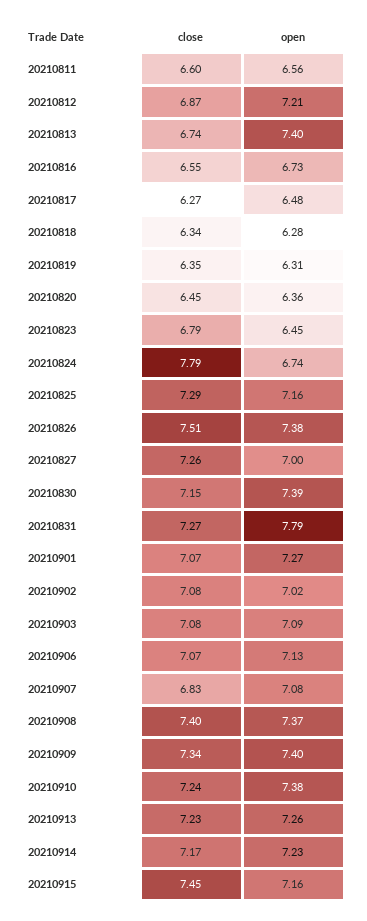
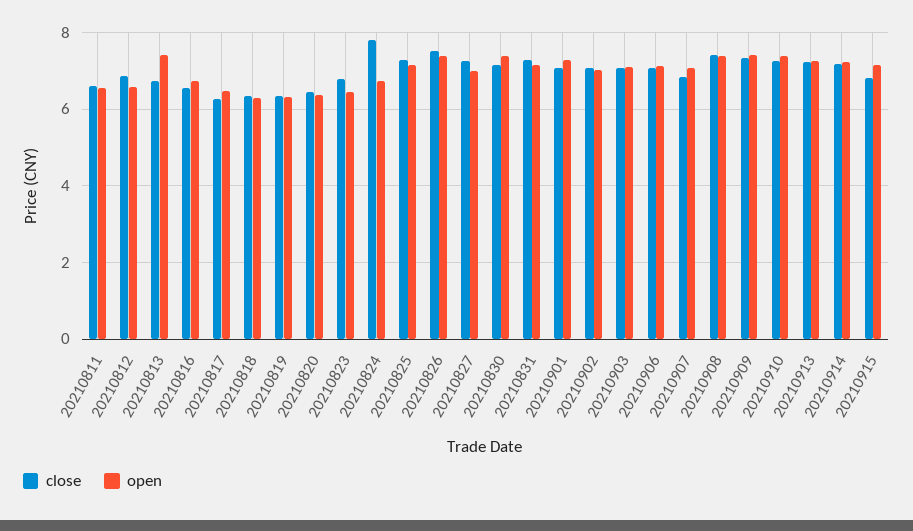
open, 20210812: 7.21 -> 6.6
open, 20210831: 7.79 -> 7.2
close, 20210915: 7.45 -> 6.8

